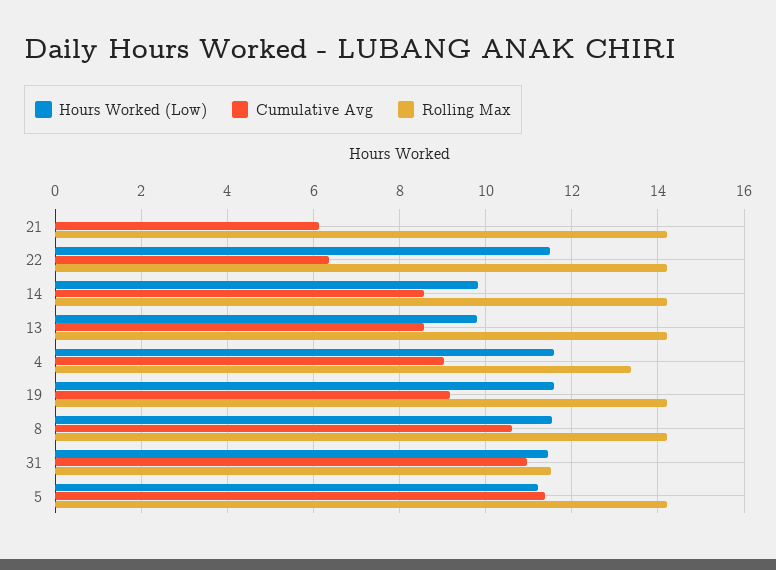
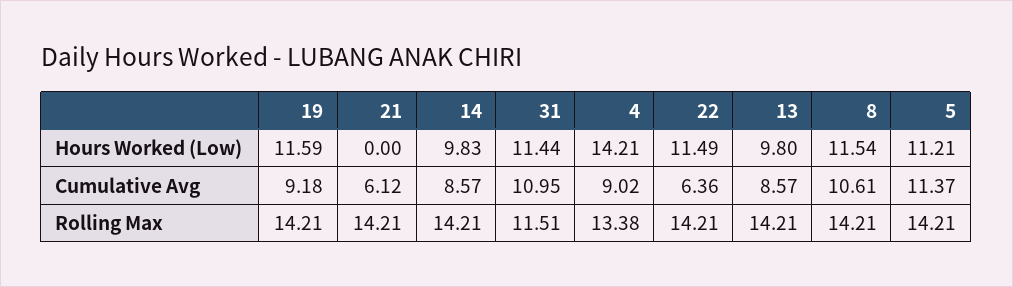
Hours Worked (Low), 4: 11.6 -> 14.21

